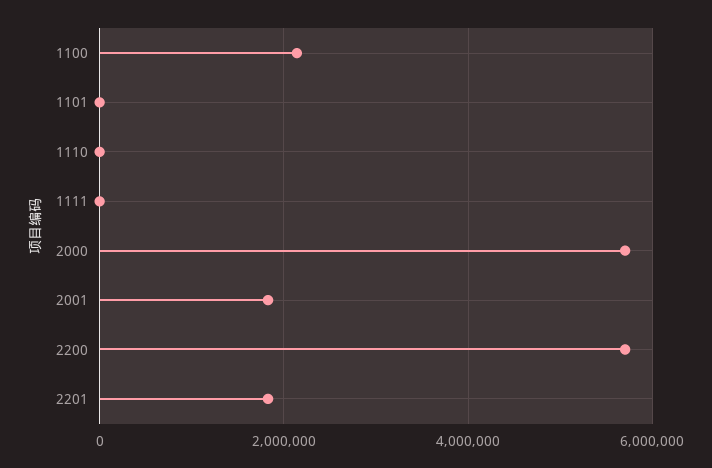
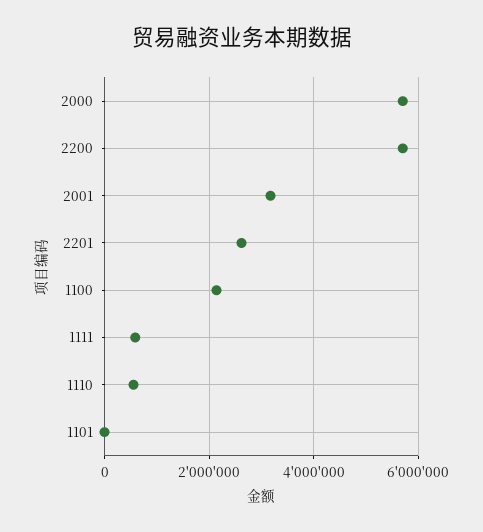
1110: 0 -> 600000
1111: 0 -> 600000
2001: 1800000 -> 3200000
2201: 1800000 -> 2600000

